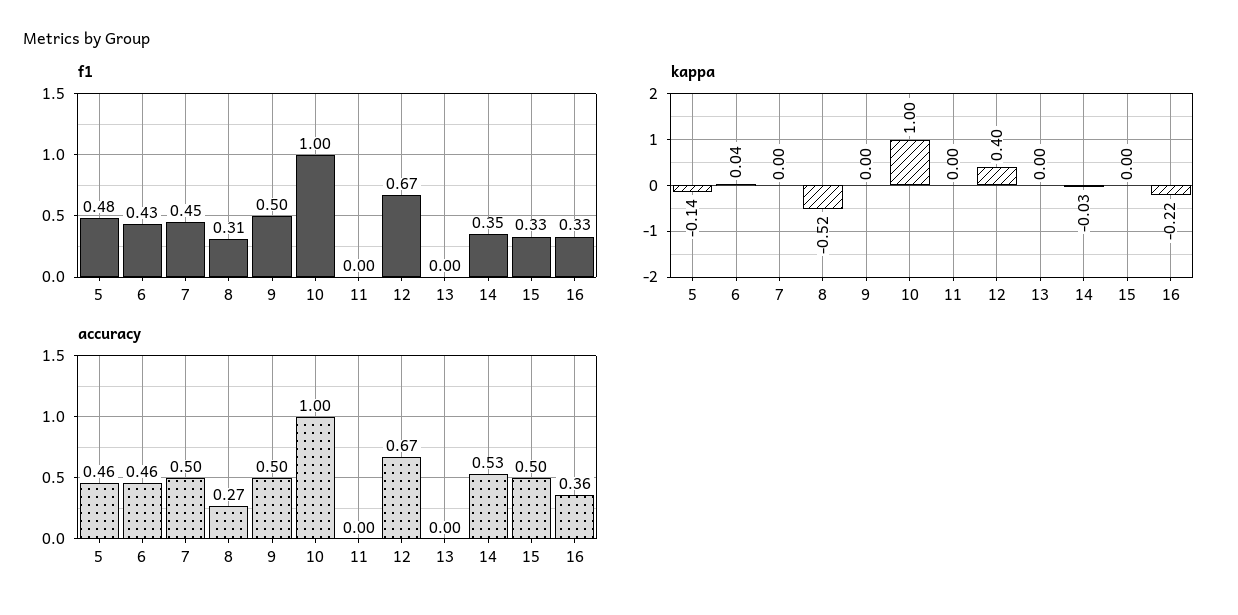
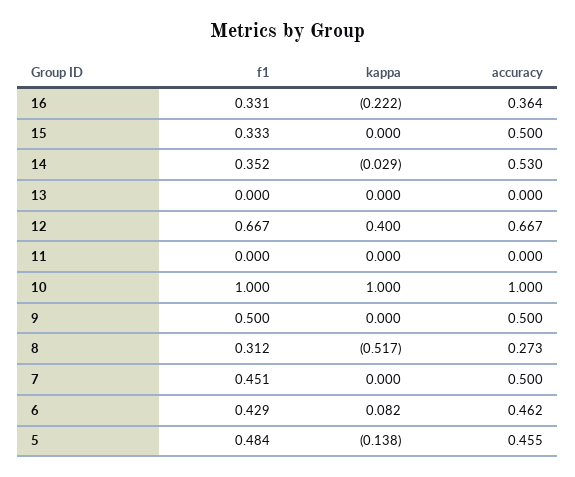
kappa, 6: 0.04 -> 0.082

